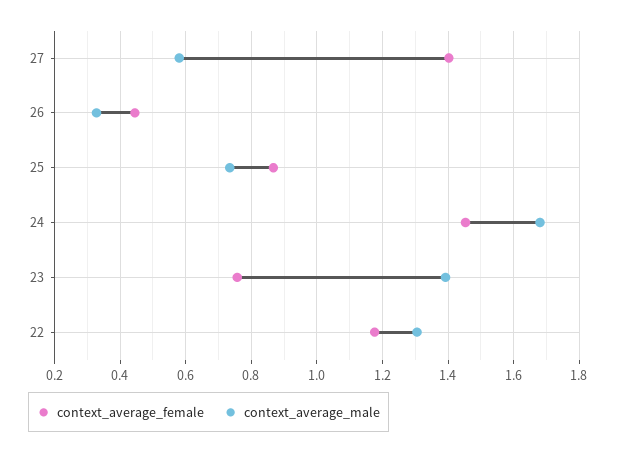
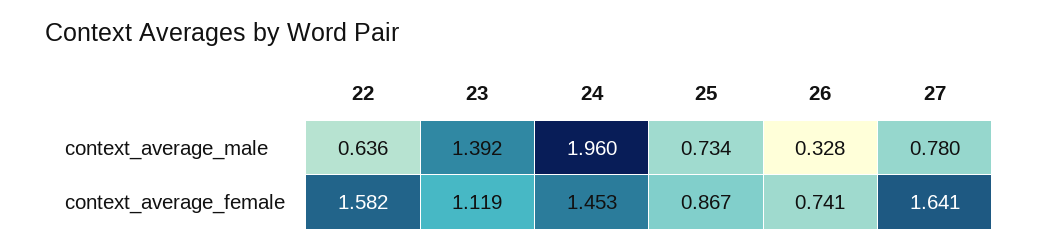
context_average_female, 27: 1.4 -> 1.641
context_average_male, 27: 0.58 -> 0.78
context_average_female, 26: 0.44 -> 0.741
context_average_male, 24: 1.68 -> 1.96
context_average_female, 23: 0.76 -> 1.119
context_average_female, 22: 1.18 -> 1.582
context_average_male, 22: 1.3 -> 0.636

